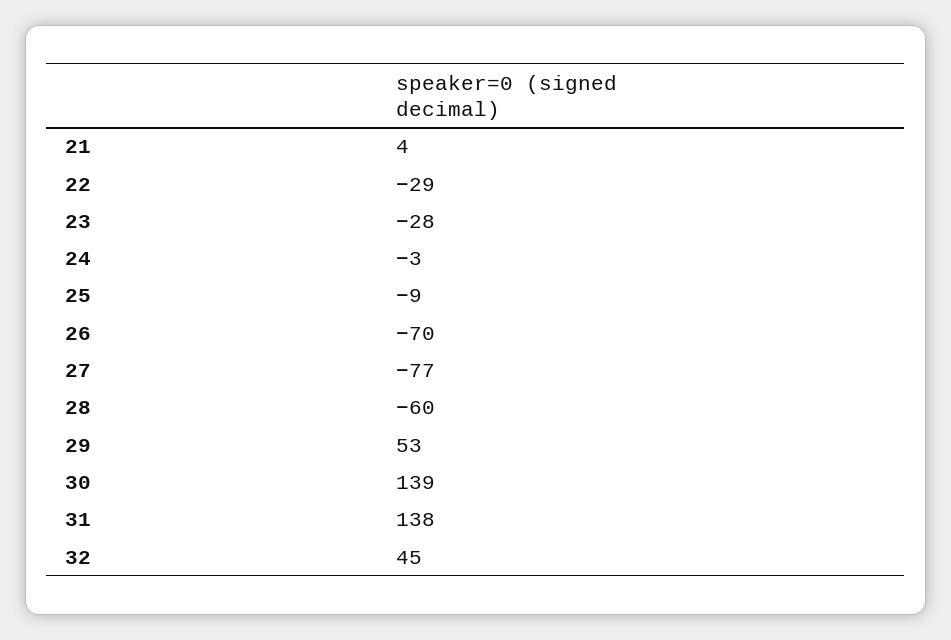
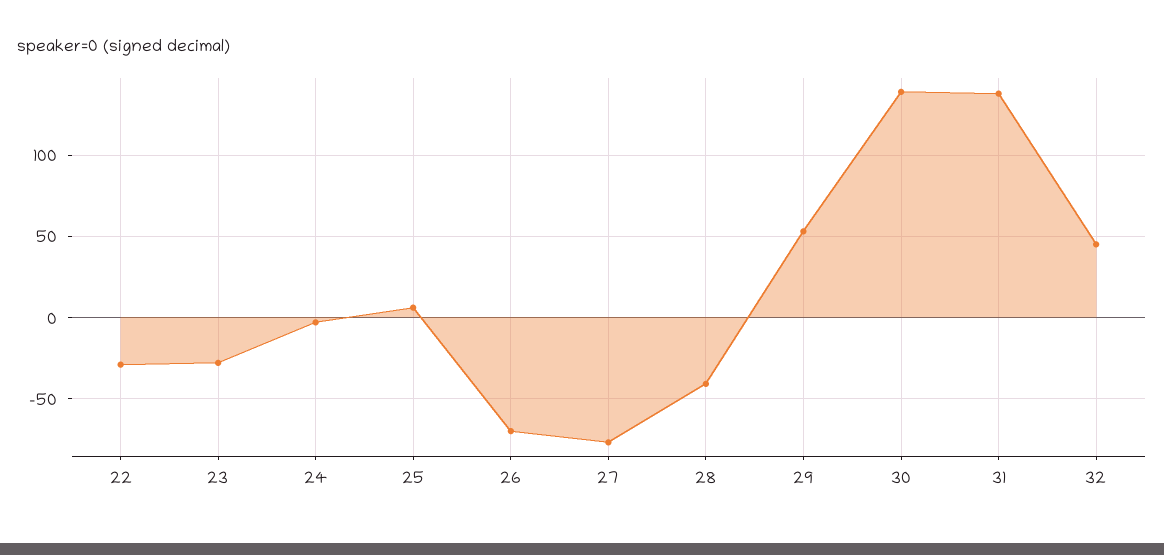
21: 4 -> none
25: -9 -> 5
28: -60 -> -40

